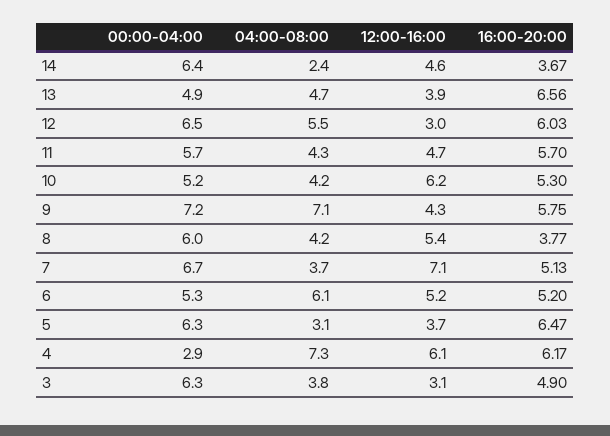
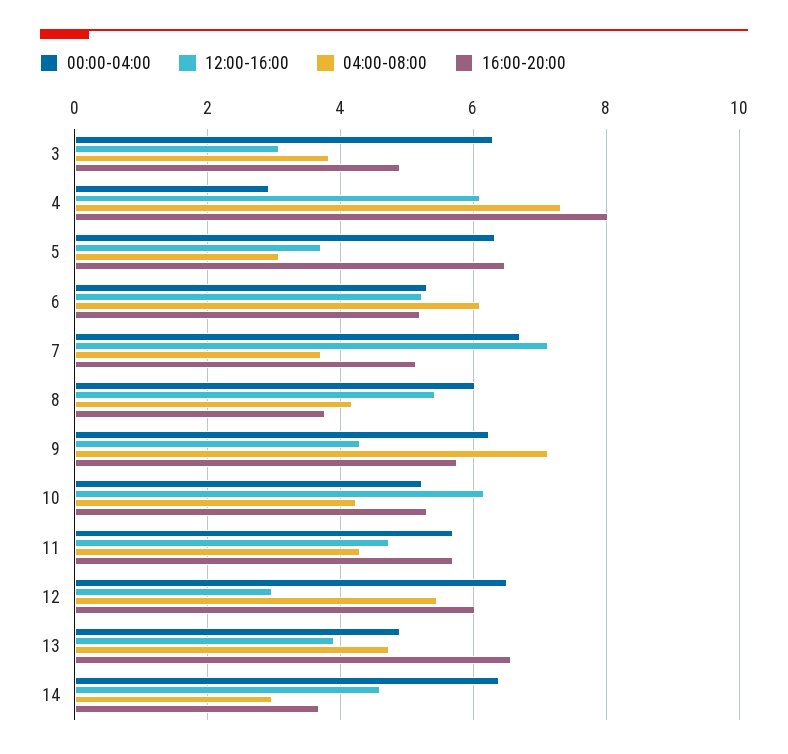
04:00-08:00, 14: 2.4 -> 3
00:00-04:00, 9: 7.2 -> 6.2
16:00-20:00, 4: 6.17 -> 8

